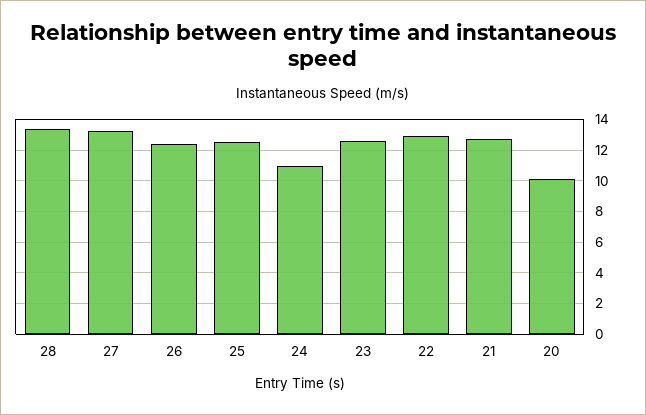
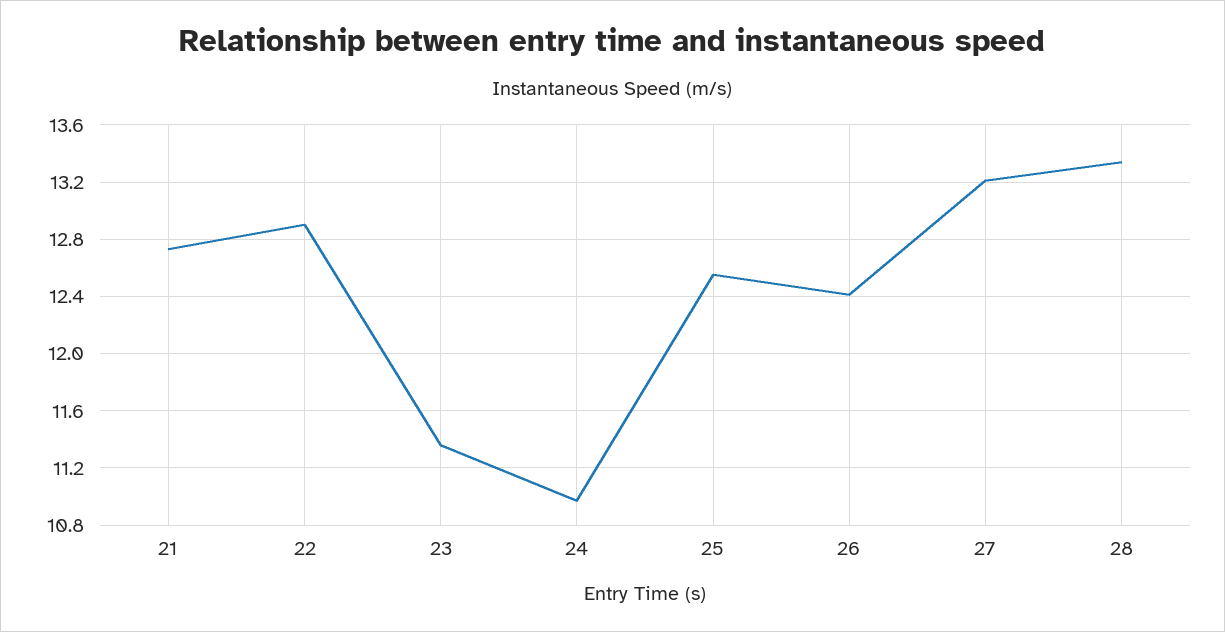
23: 12.5 -> 11.35
20: 10 -> none

